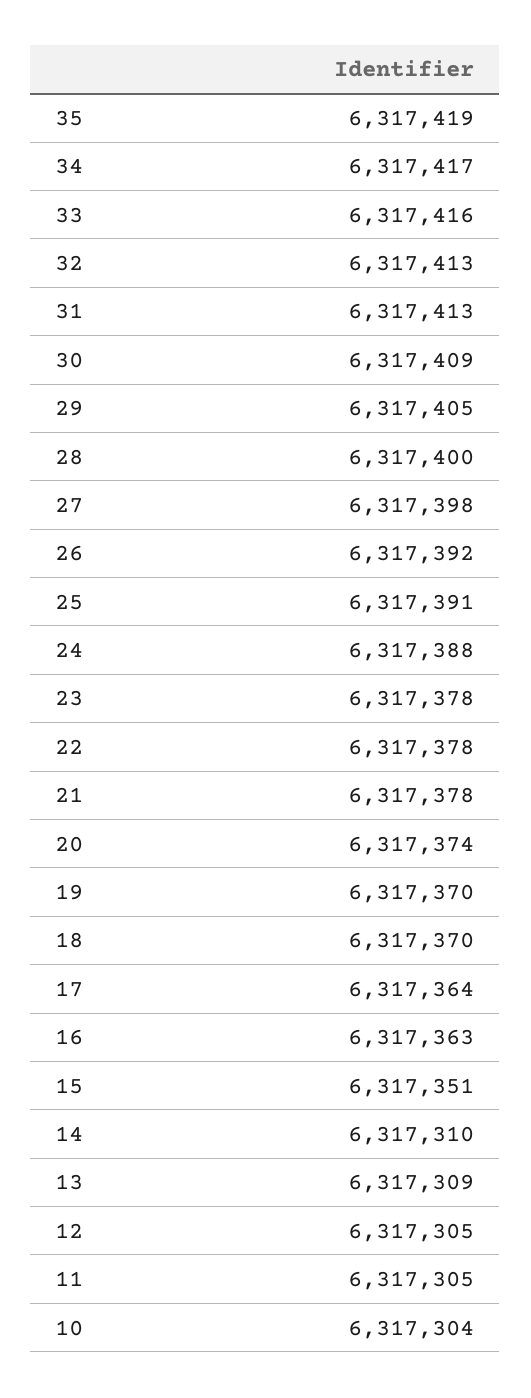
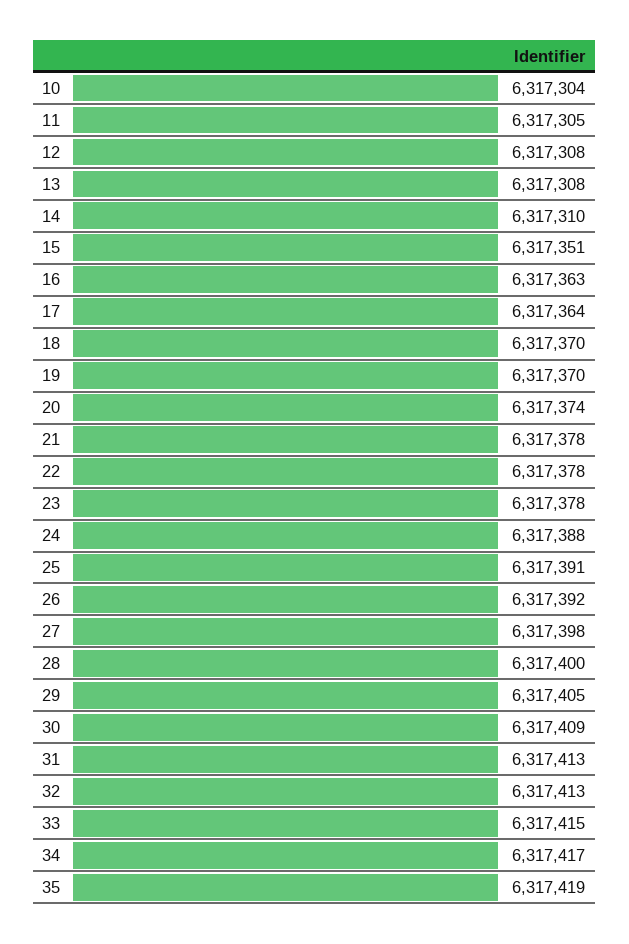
33: 6317416 -> 6317415
13: 6317309 -> 6317308
12: 6317305 -> 6317308

